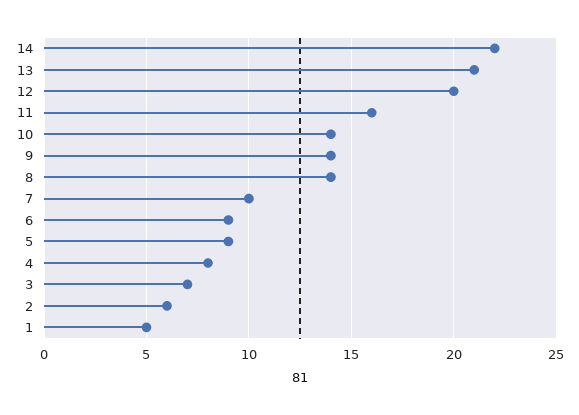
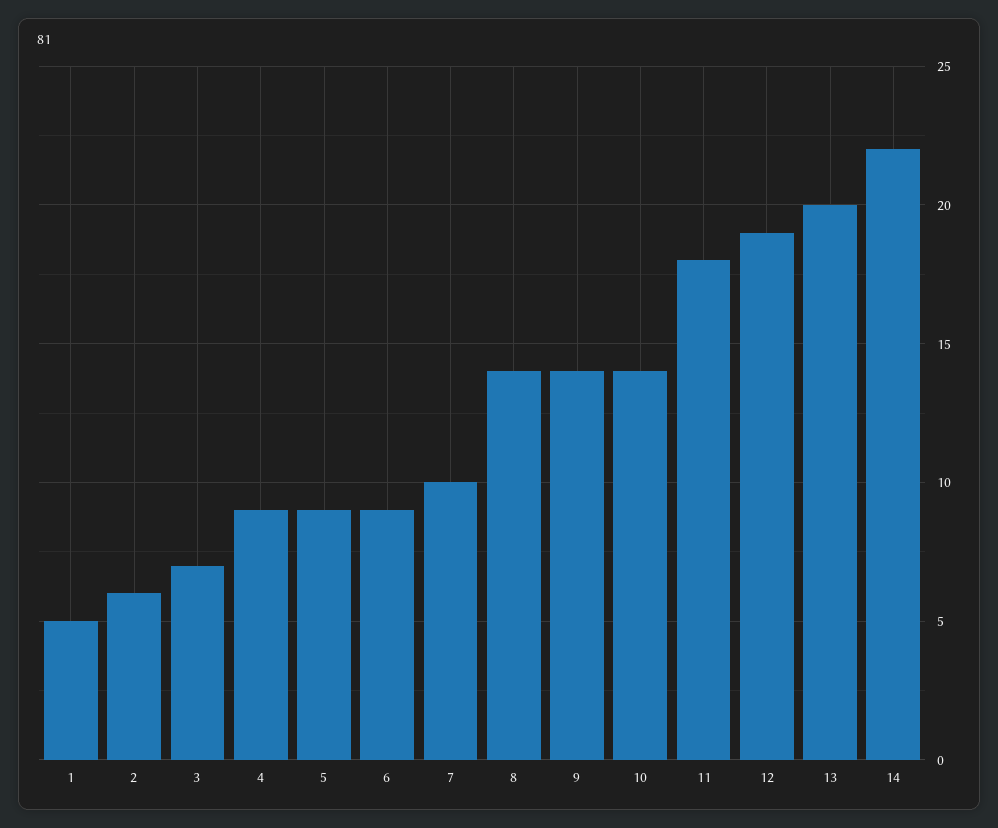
13: 21 -> 20
12: 20 -> 19
11: 16 -> 18
4: 8 -> 9

